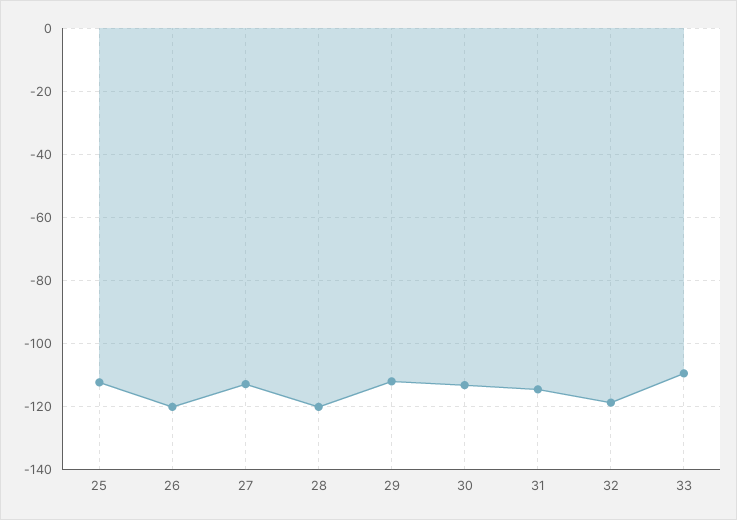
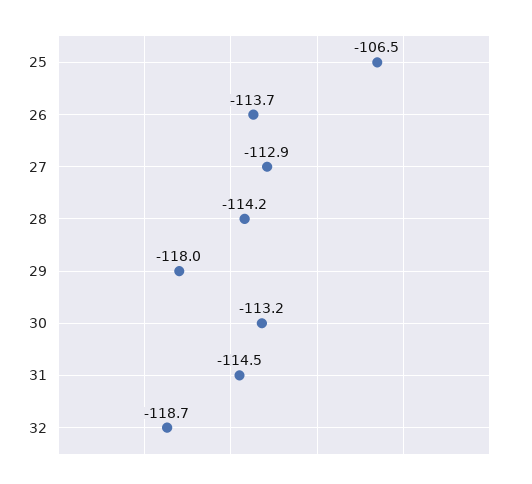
25: -112 -> -106.5
26: -120 -> -113.7
28: -120 -> -114.2
29: -112 -> -118
33: -110 -> none

